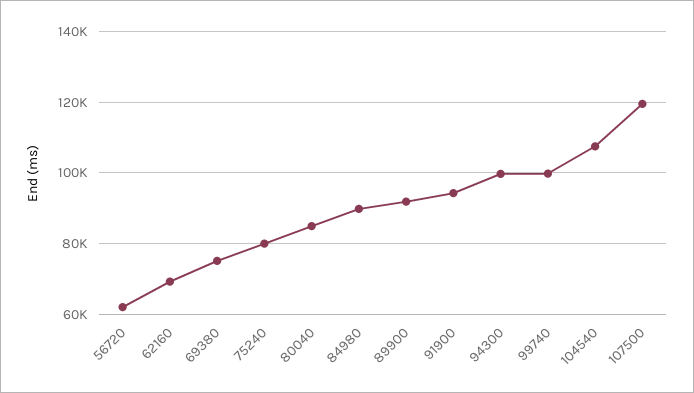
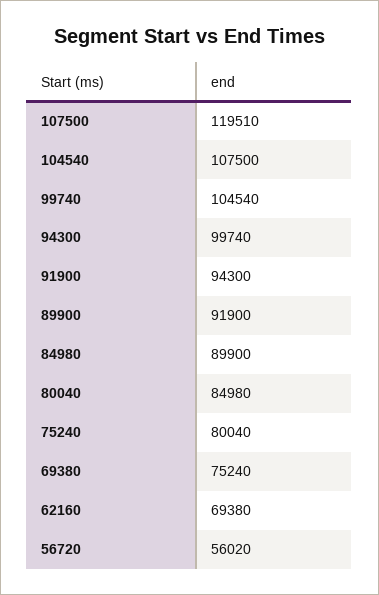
56720: 62000 -> 56020
99740: 100000 -> 104540

